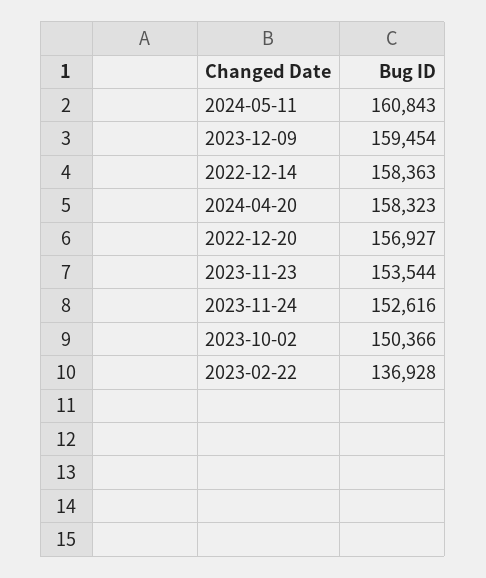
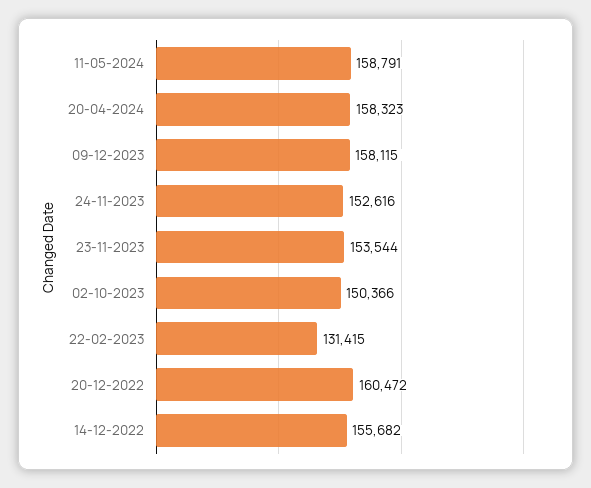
2024-05-11: 160843 -> 158791
2023-12-09: 159454 -> 158115
2022-12-14: 158363 -> 155682
2022-12-20: 156927 -> 160472
2023-02-22: 136928 -> 131415

